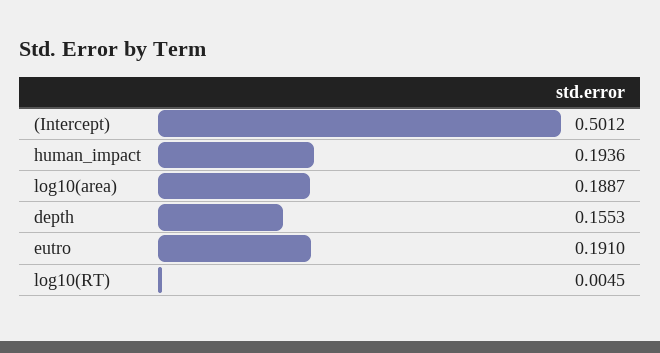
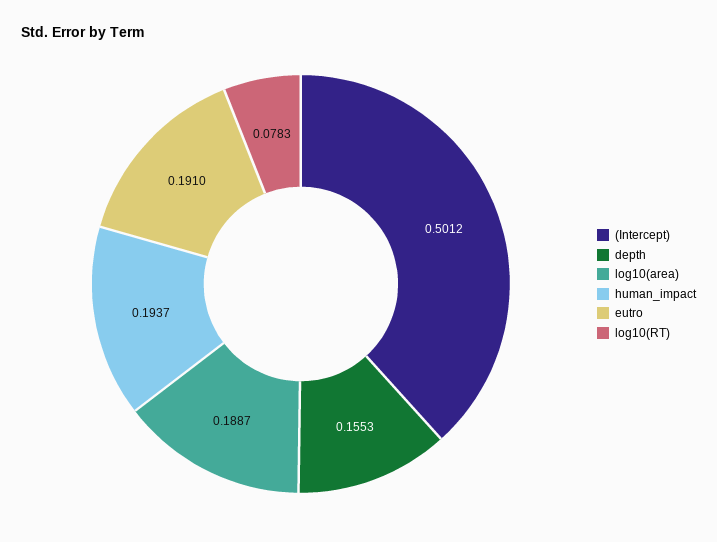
human_impact: 0.1936 -> 0.1937
log10(RT): 0.0045 -> 0.0783

